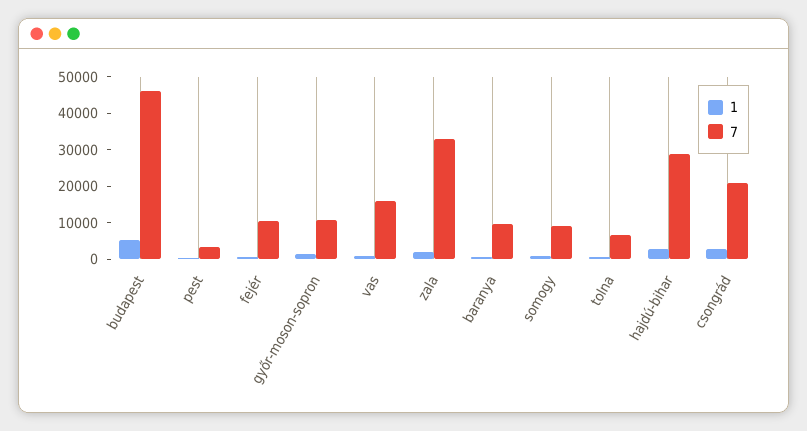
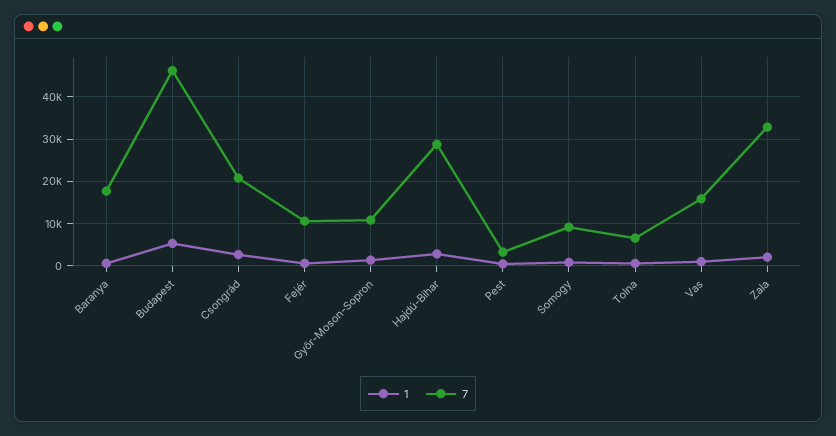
7, baranya: 10000 -> 18000

